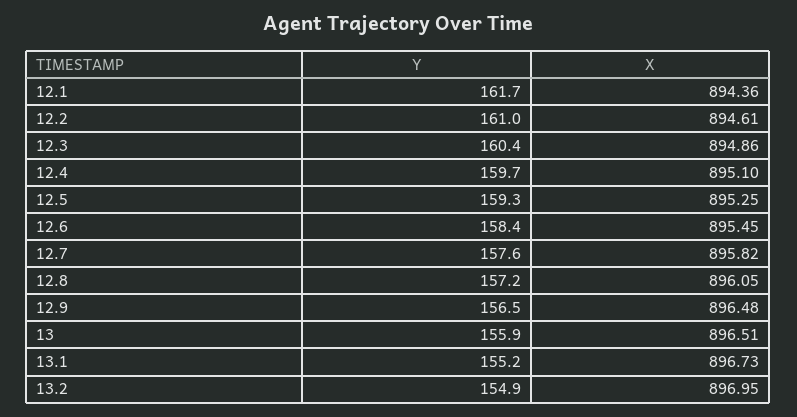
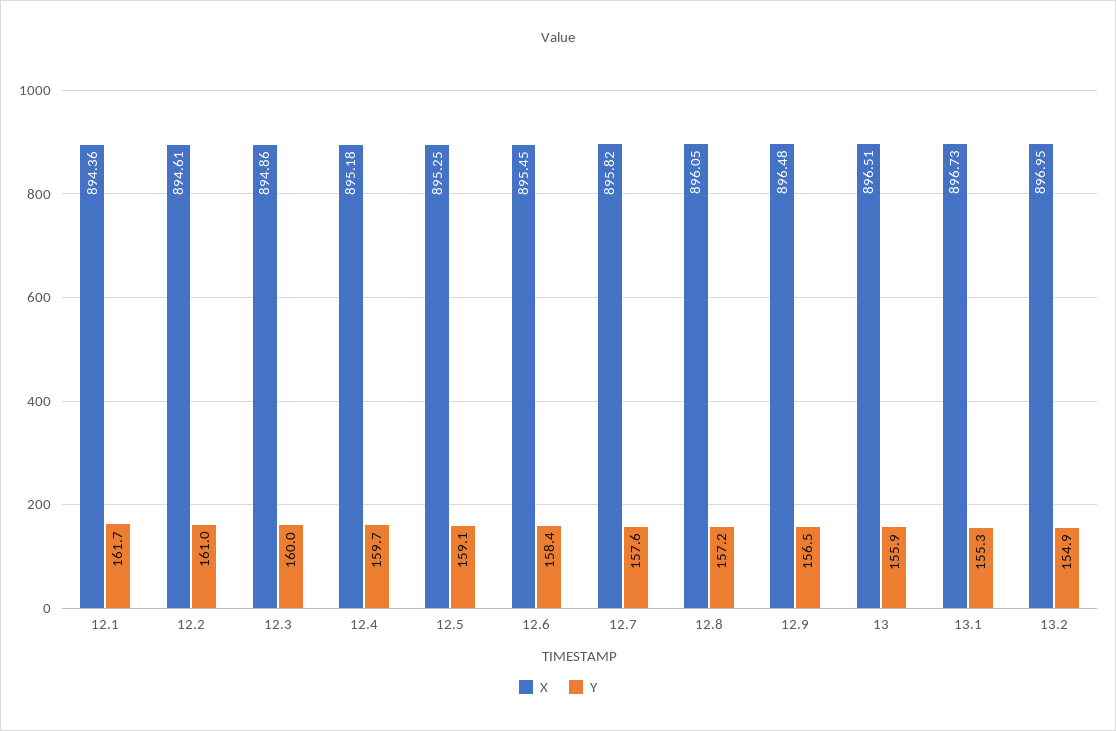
Y, 12.3: 160.4 -> 160
X, 12.4: 895.1 -> 895.18
Y, 12.5: 159.3 -> 159.1
Y, 13.1: 155.2 -> 155.3

